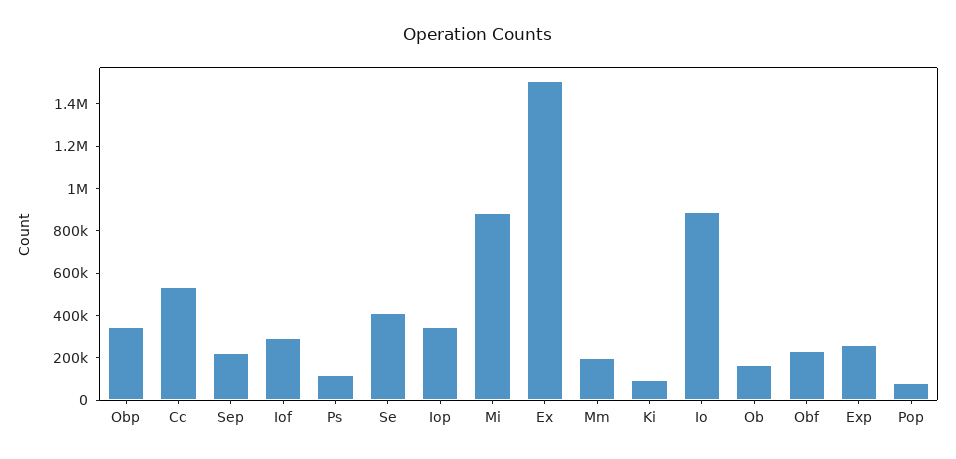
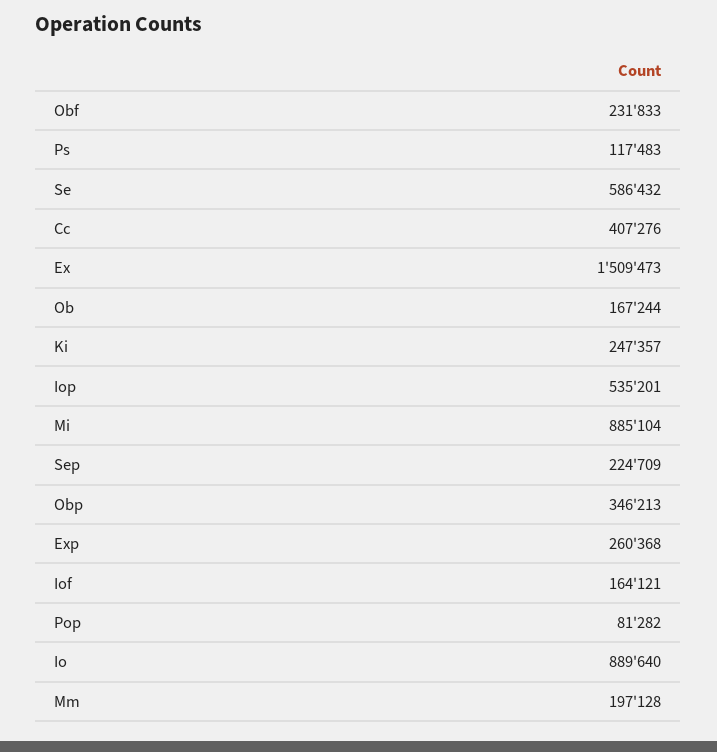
Cc: 550000 -> 407276
Iof: 300000 -> 164121
Se: 400000 -> 586432
Iop: 350000 -> 535201
Ki: 100000 -> 247357

